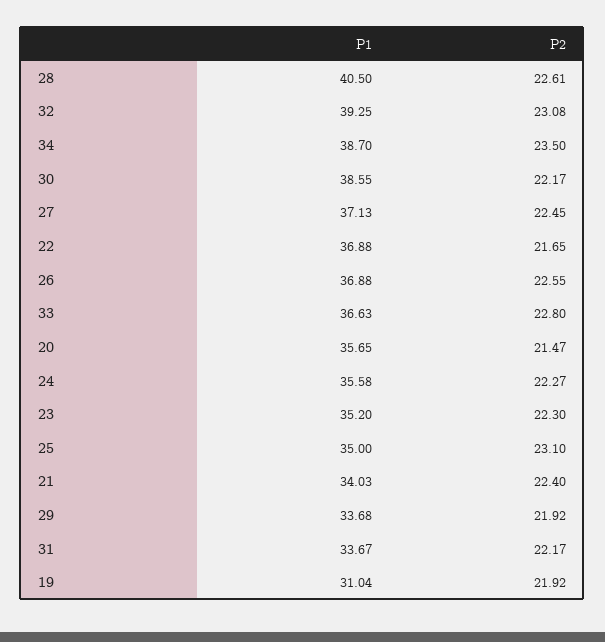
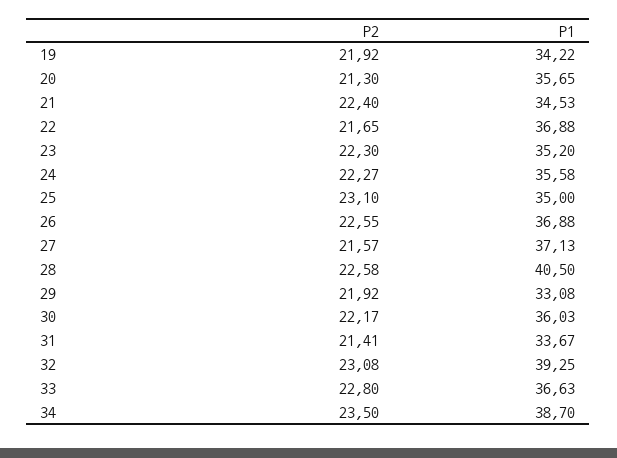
P2, 28: 22.61 -> 22.58
P1, 30: 38.55 -> 36.03
P2, 27: 22.45 -> 21.57
P2, 20: 21.47 -> 21.3
P1, 21: 34.03 -> 34.53
P1, 29: 33.68 -> 33.08
P2, 31: 22.17 -> 21.41
P1, 19: 31.04 -> 34.22

